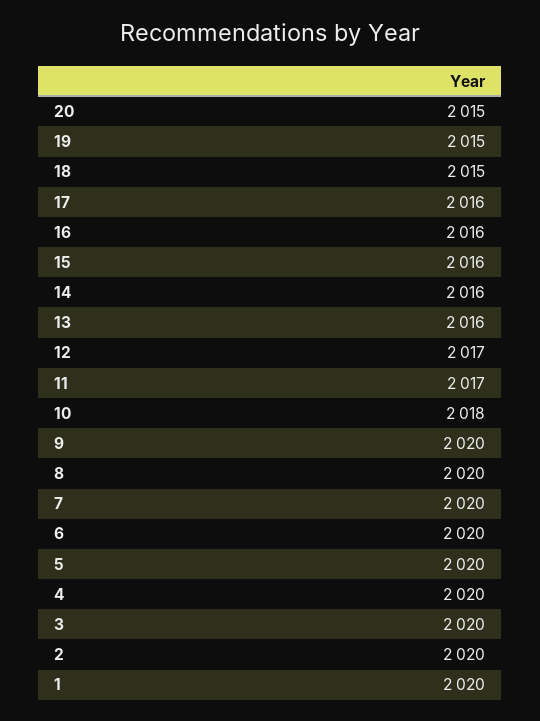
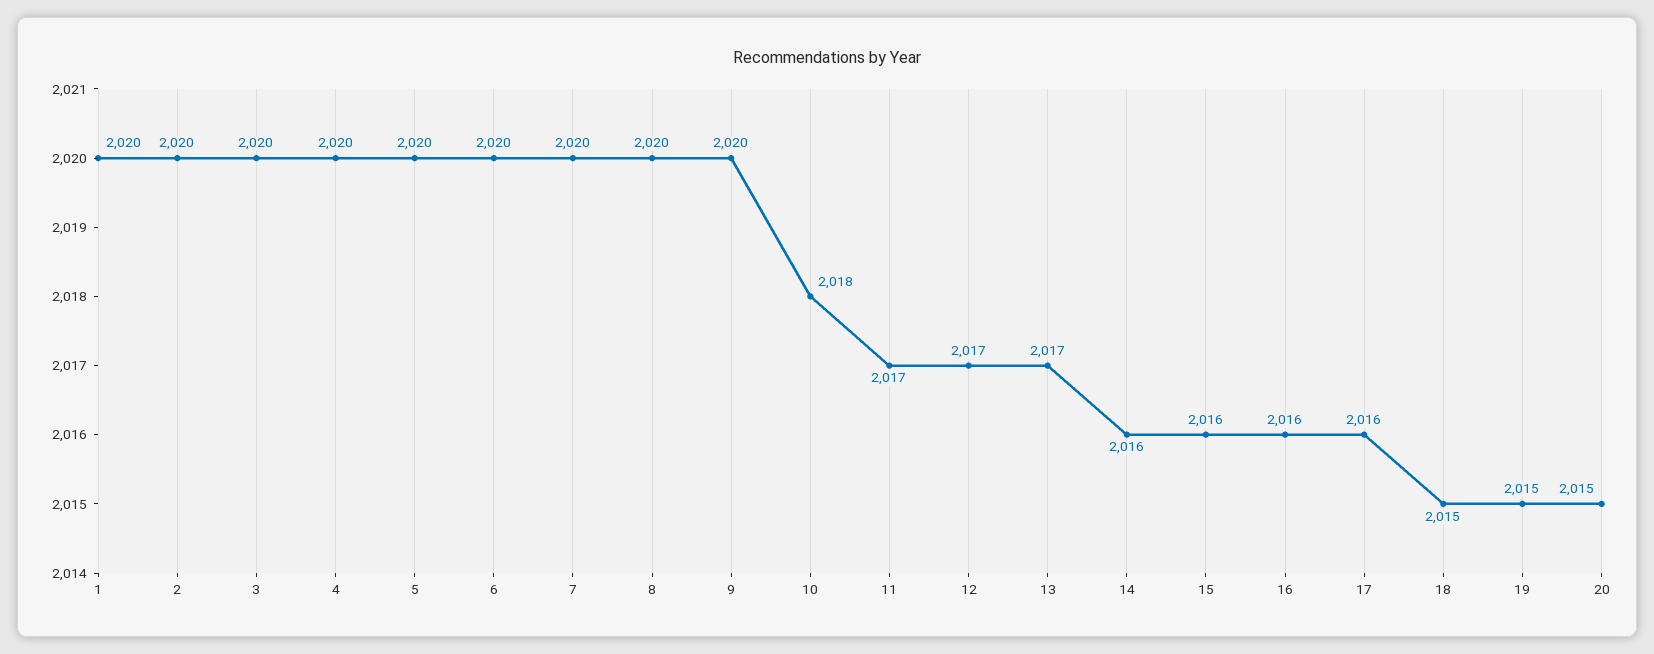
13: 2016 -> 2017

